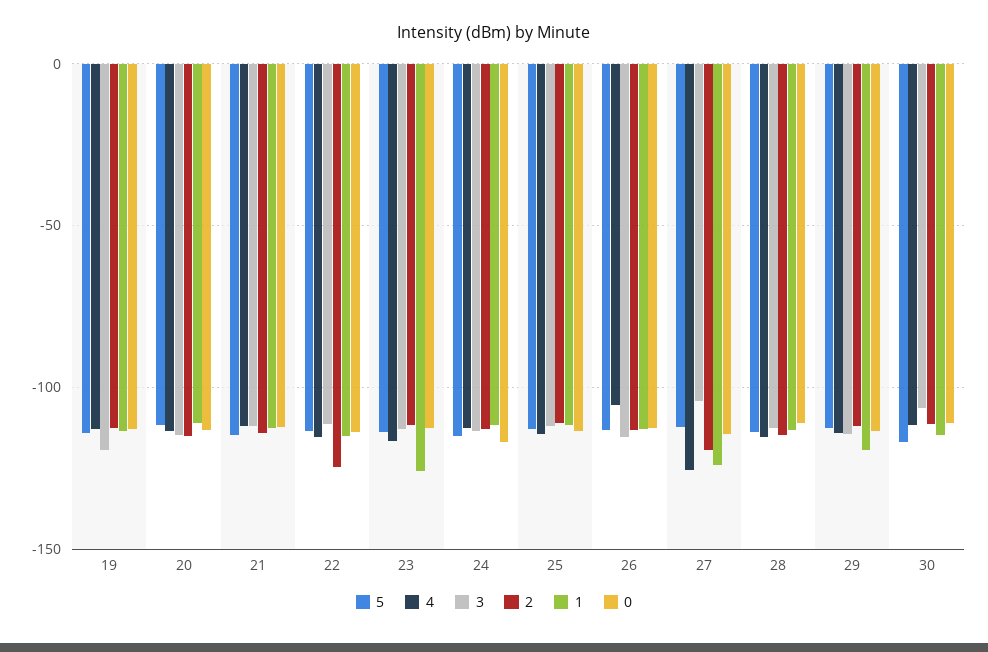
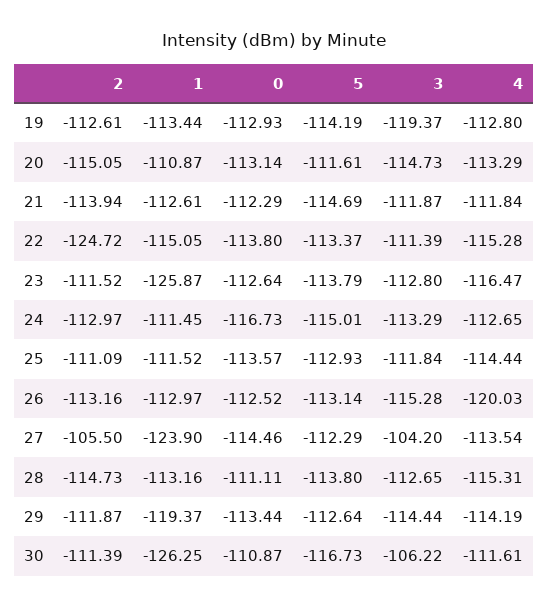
4, 26: -105 -> -120.03
4, 27: -125 -> -113.54
2, 27: -120 -> -105.5
1, 30: -115 -> -126.25

